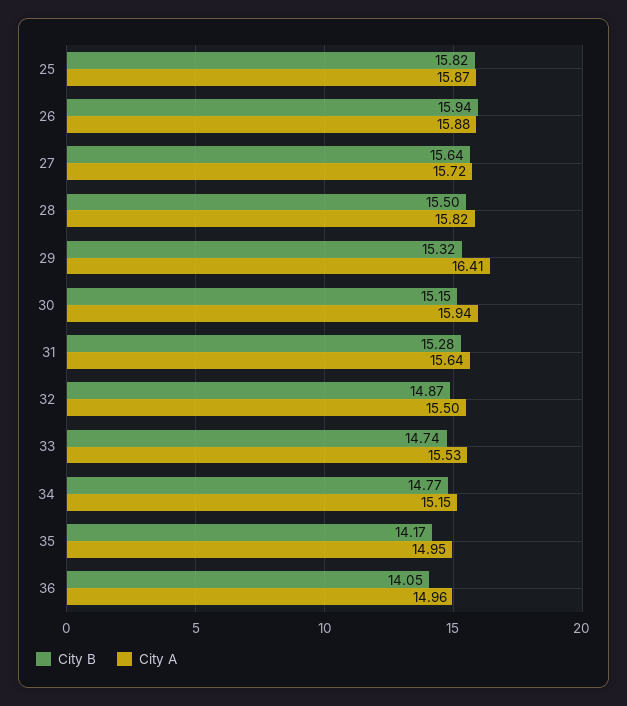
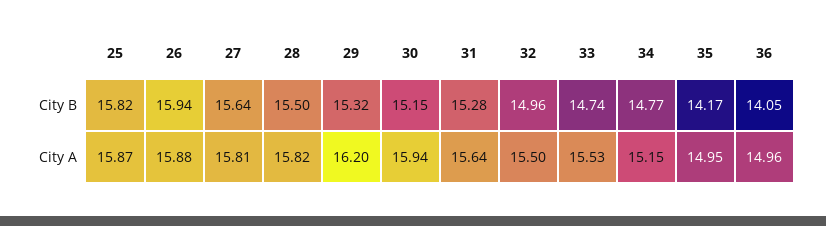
City A, 27: 15.72 -> 15.81
City A, 29: 16.41 -> 16.2
City B, 32: 14.87 -> 14.96

